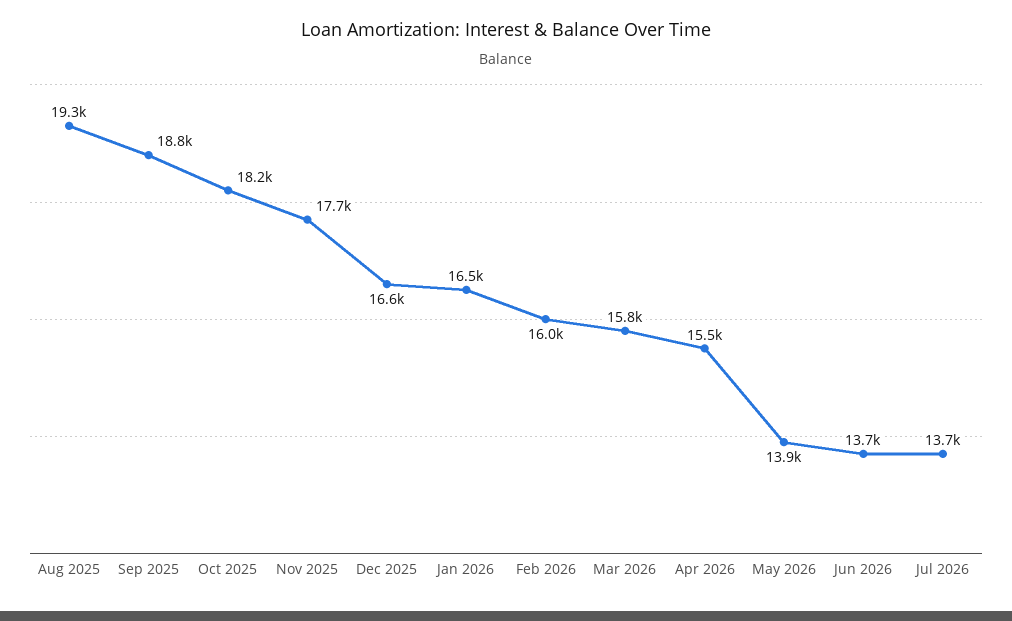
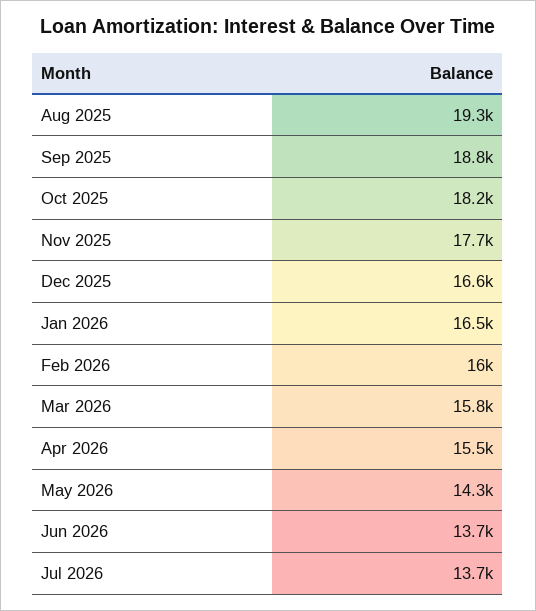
May 2026: 13900 -> 14300

